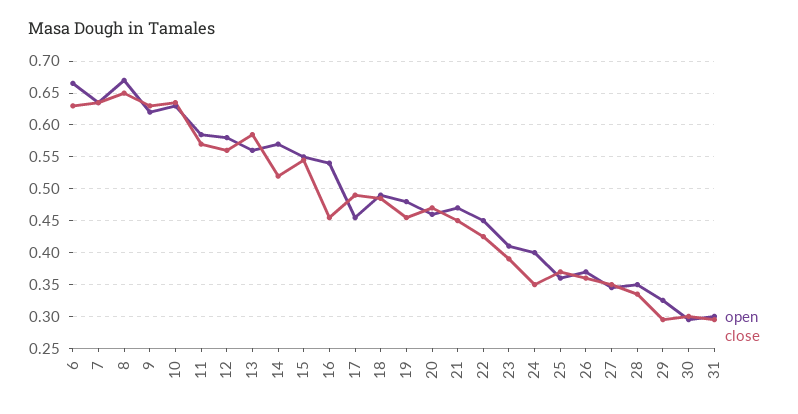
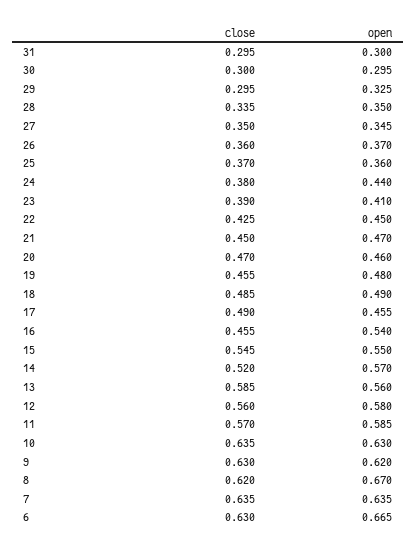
close, 8: 0.65 -> 0.62
open, 24: 0.4 -> 0.44
close, 24: 0.35 -> 0.38

